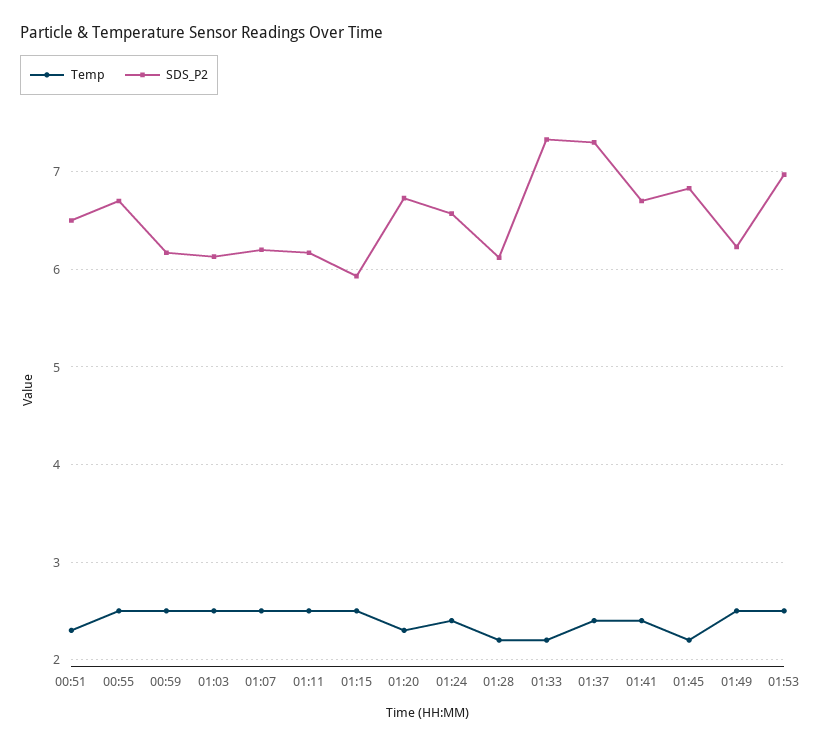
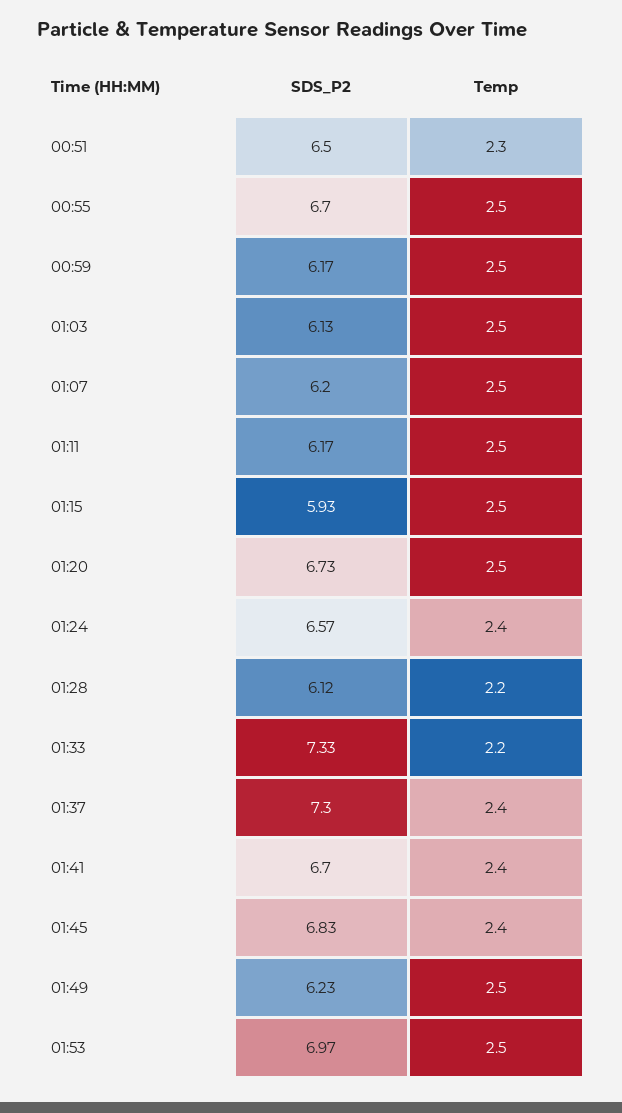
Temp, 01:20: 2.3 -> 2.5
Temp, 01:45: 2.2 -> 2.4

